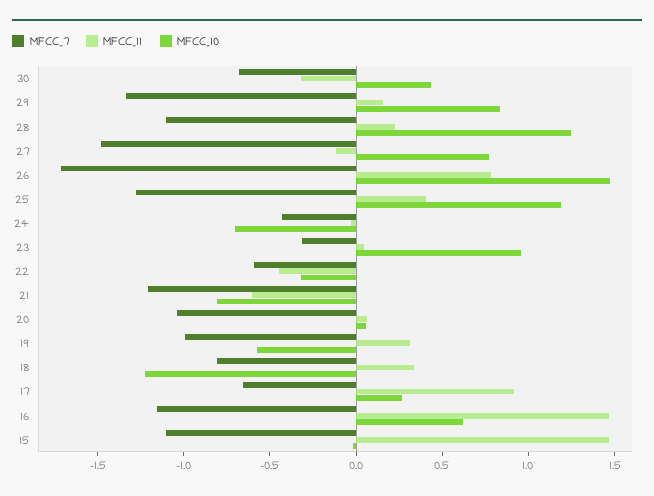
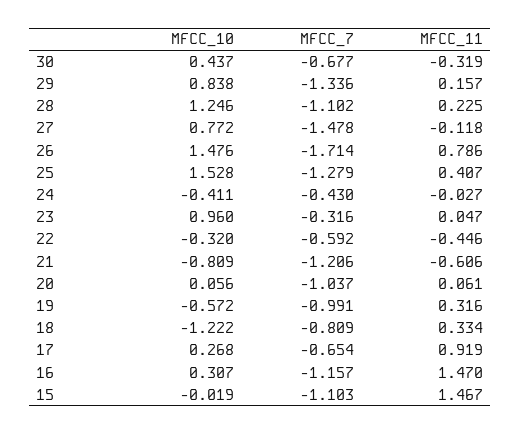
MFCC_10, 25: 1.2 -> 1.528
MFCC_10, 24: -0.7 -> -0.411
MFCC_10, 16: 0.6 -> 0.307

